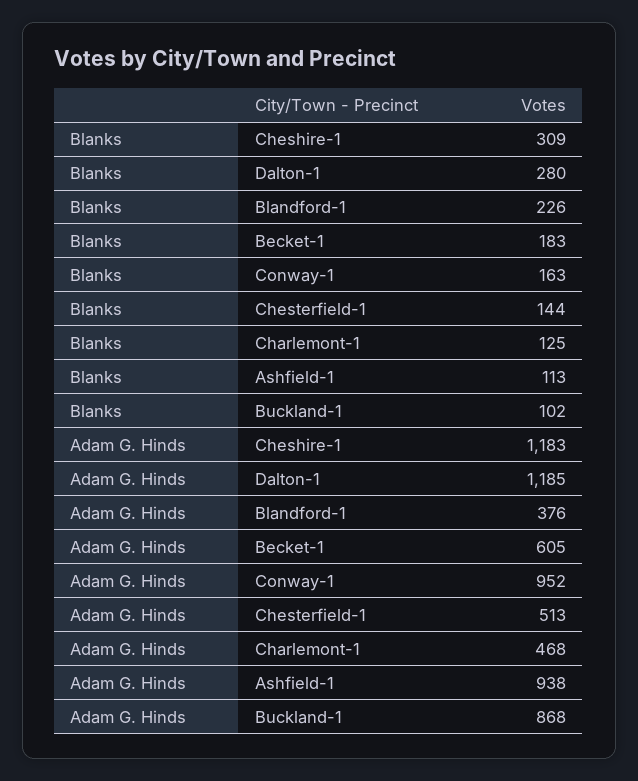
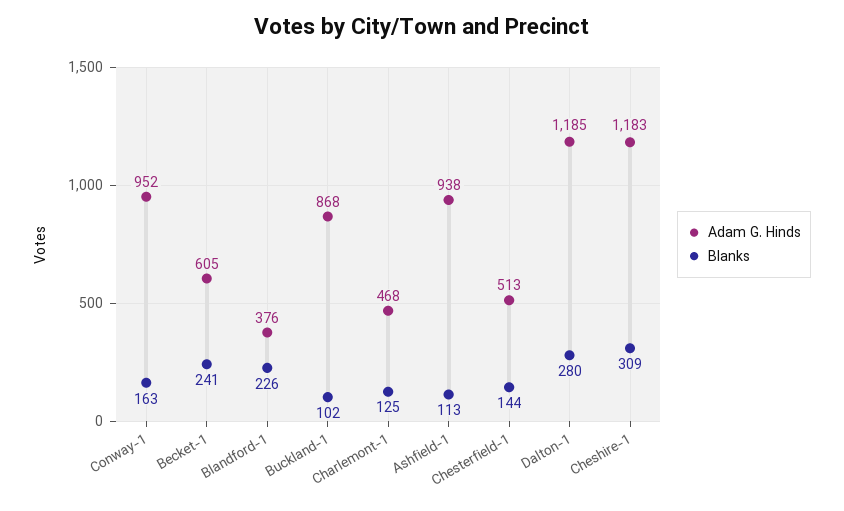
Blanks, Becket-1: 183 -> 241

